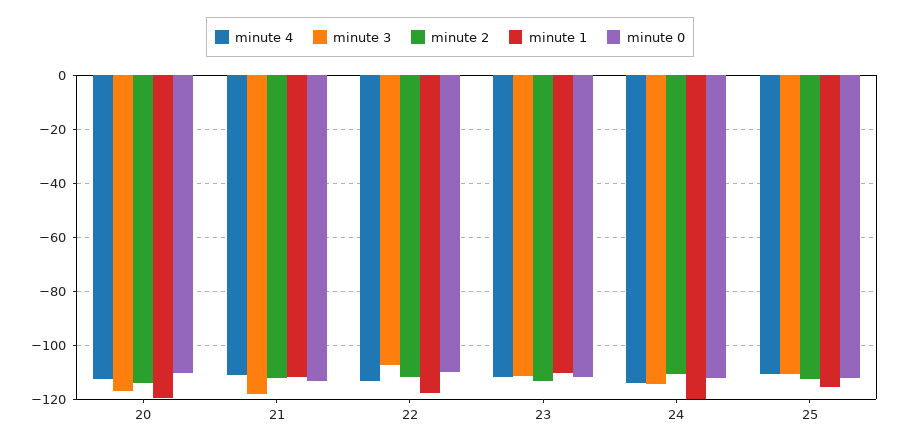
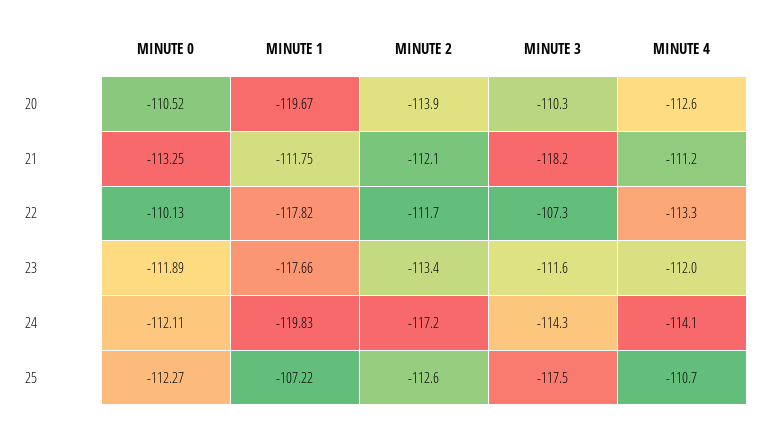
minute 3, 20: -117.5 -> -110.3
minute 1, 23: -110 -> -117.66
minute 2, 24: -110 -> -117.2
minute 3, 25: -110 -> -117.5
minute 1, 25: -115 -> -107.22

